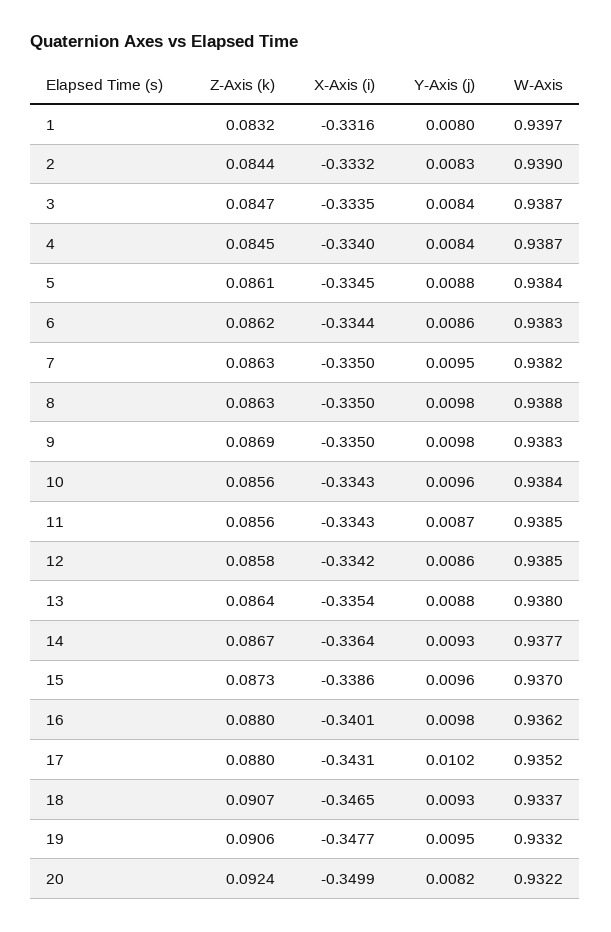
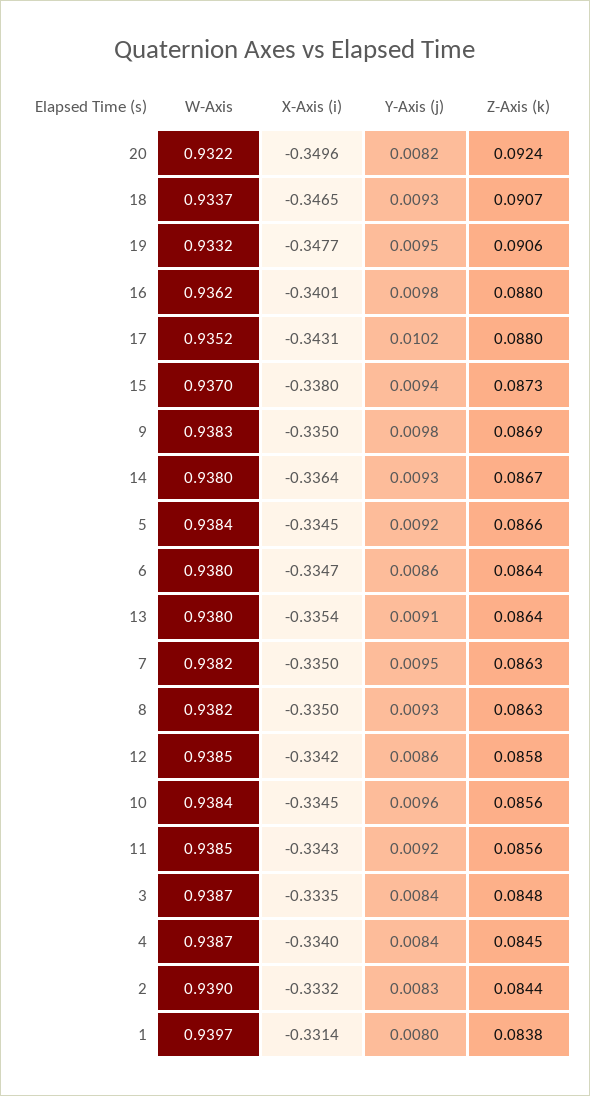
Z-Axis (k), 1: 0.0832 -> 0.0838
X-Axis (i), 1: -0.3316 -> -0.3314
Z-Axis (k), 3: 0.0847 -> 0.0848
Z-Axis (k), 5: 0.0861 -> 0.0866
Y-Axis (j), 5: 0.0088 -> 0.0092
Z-Axis (k), 6: 0.0862 -> 0.0864
X-Axis (i), 6: -0.3344 -> -0.3347
W-Axis, 6: 0.9383 -> 0.938
Y-Axis (j), 8: 0.0098 -> 0.0093
W-Axis, 8: 0.9388 -> 0.9382
X-Axis (i), 10: -0.3343 -> -0.3345
Y-Axis (j), 11: 0.0087 -> 0.0092
Y-Axis (j), 13: 0.0088 -> 0.0091
W-Axis, 14: 0.9377 -> 0.938
X-Axis (i), 15: -0.3386 -> -0.338
Y-Axis (j), 15: 0.0096 -> 0.0094
X-Axis (i), 20: -0.3499 -> -0.3496

